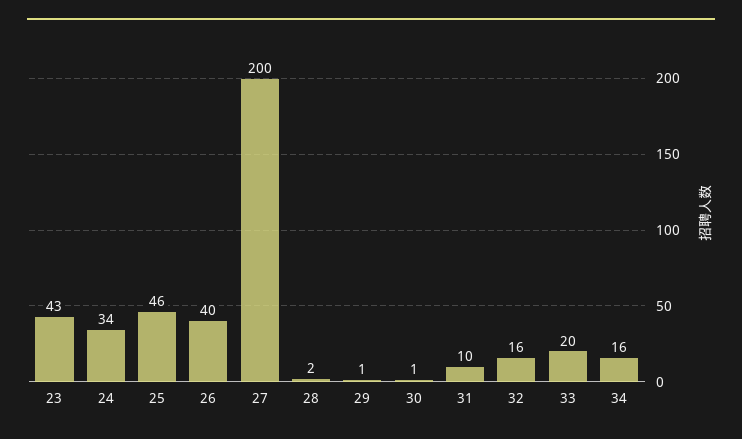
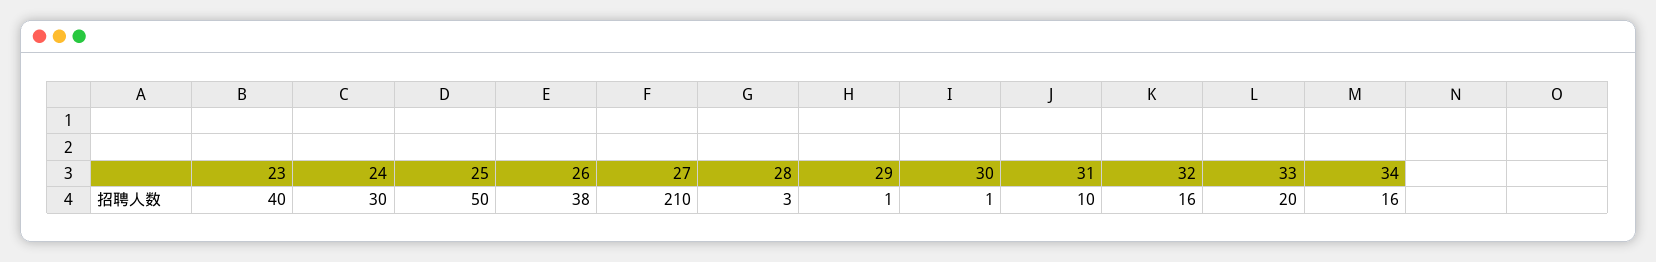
23: 43 -> 40
24: 34 -> 30
25: 46 -> 50
26: 40 -> 38
27: 200 -> 210
28: 2 -> 3

